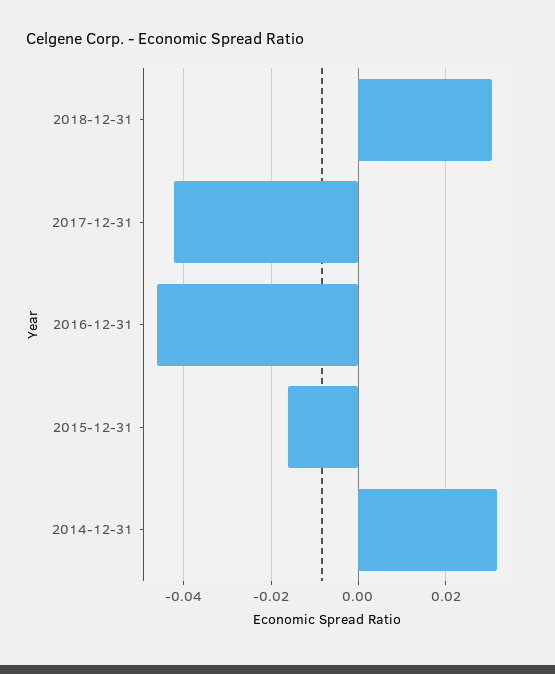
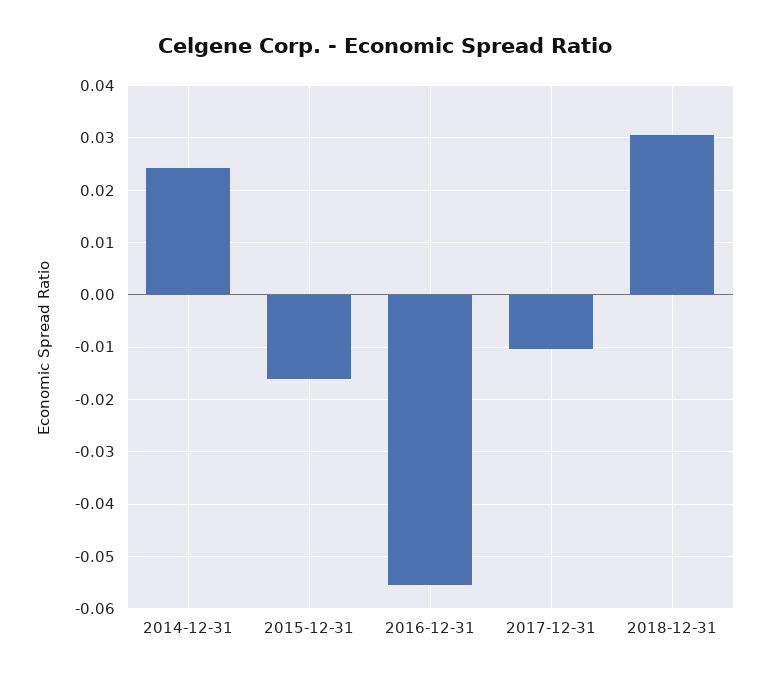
2017-12-31: -0.042 -> -0.01
2016-12-31: -0.046 -> -0.056
2014-12-31: 0.032 -> 0.024

